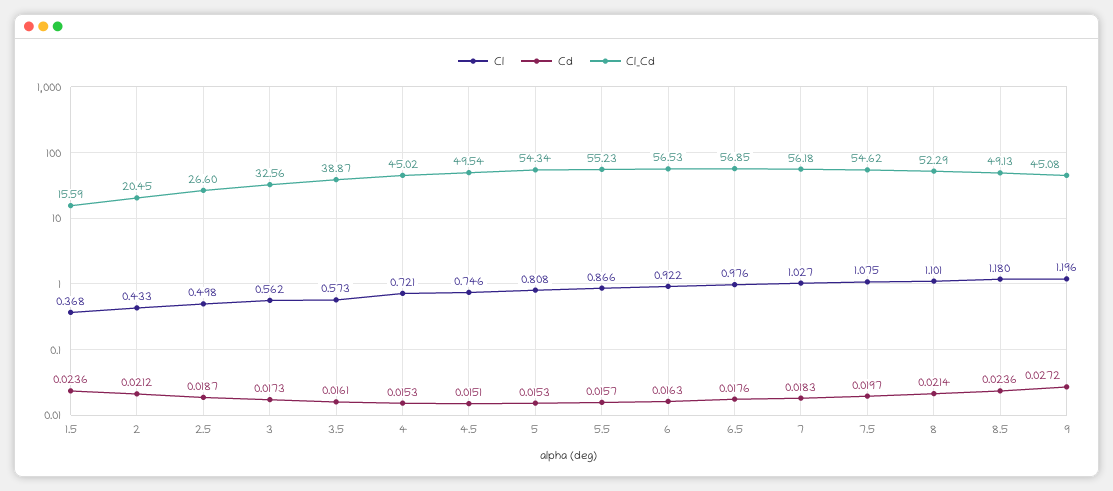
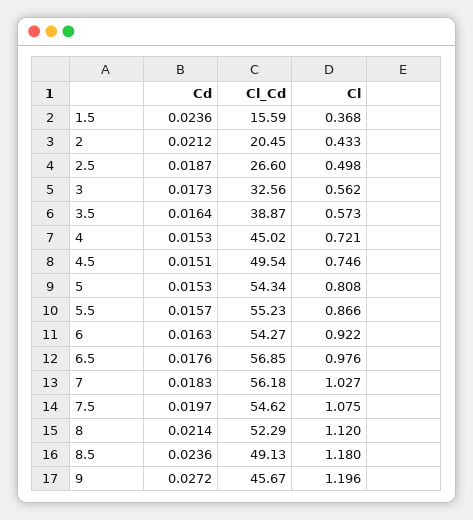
Cd, 3.5: 0.0161 -> 0.0164
Cl_Cd, 6: 56.53 -> 54.27
Cl, 8: 1.101 -> 1.12
Cl_Cd, 9: 45.08 -> 45.67

